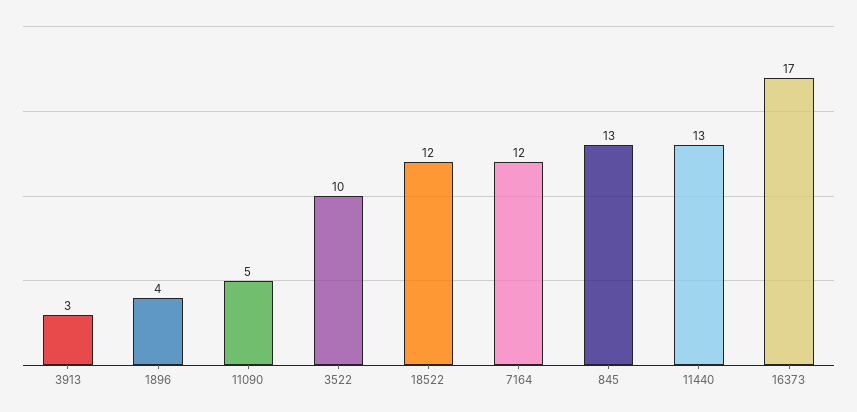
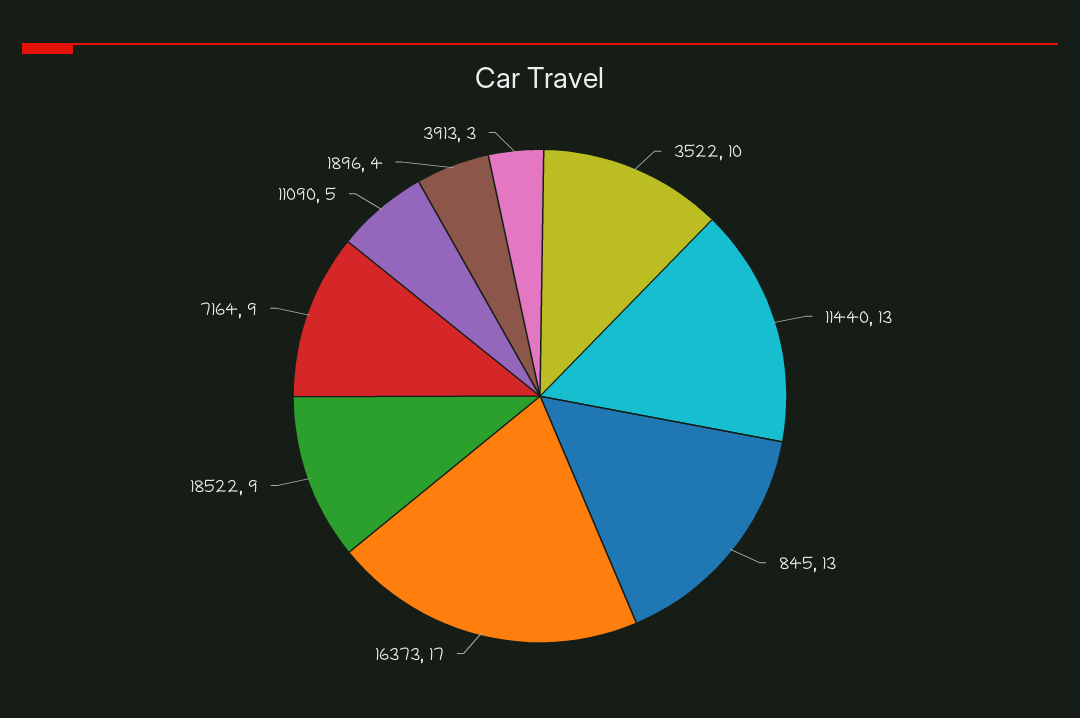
18522: 12 -> 9
7164: 12 -> 9

